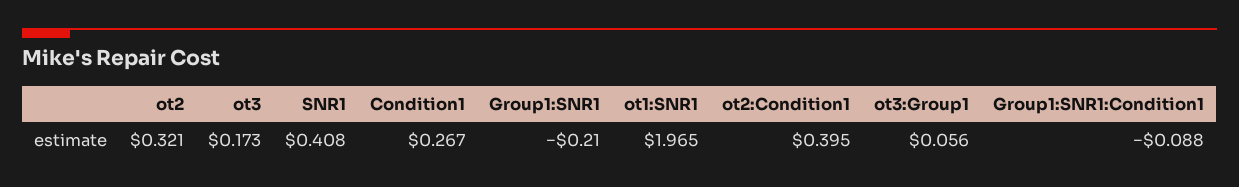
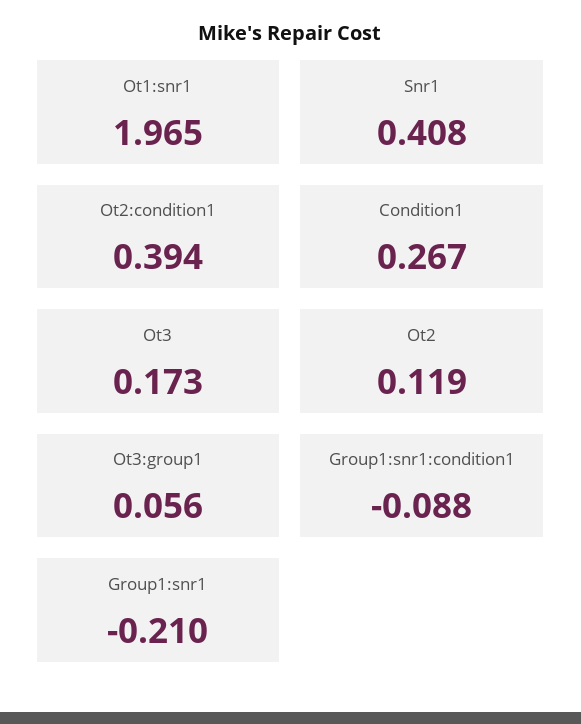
ot2: 0.321 -> 0.119
ot2:Condition1: 0.395 -> 0.394

